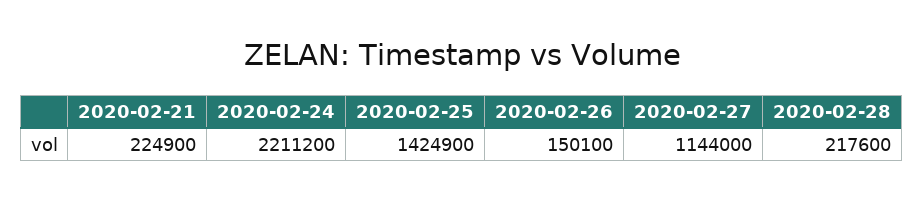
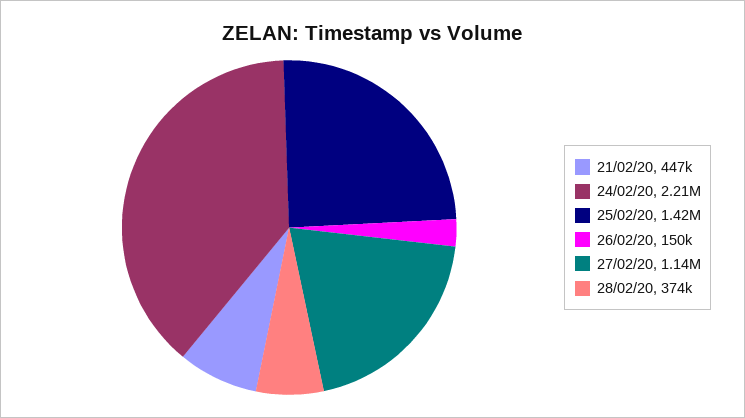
2020-02-21: 224900 -> 447000
2020-02-28: 217600 -> 374000

